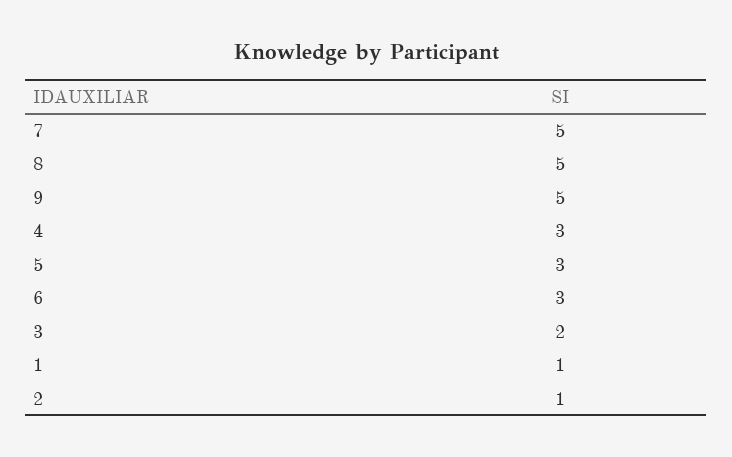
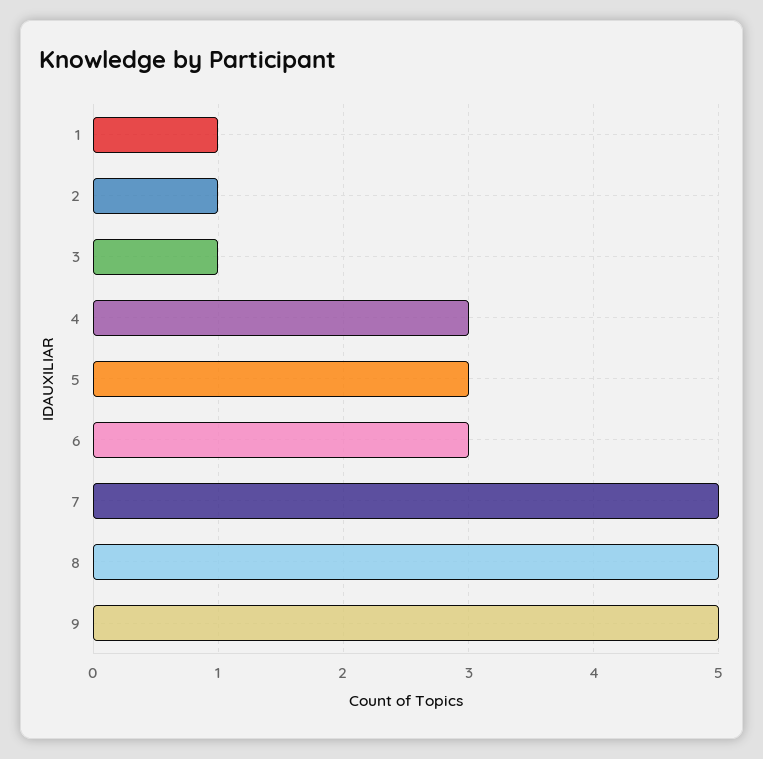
3: 2 -> 1

